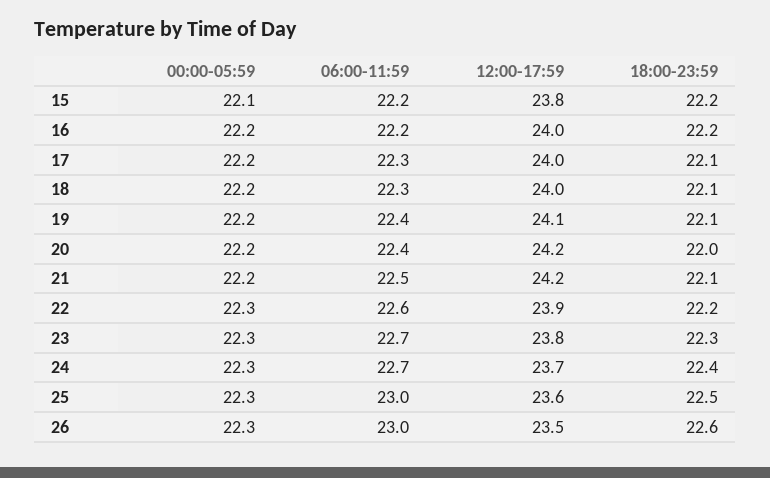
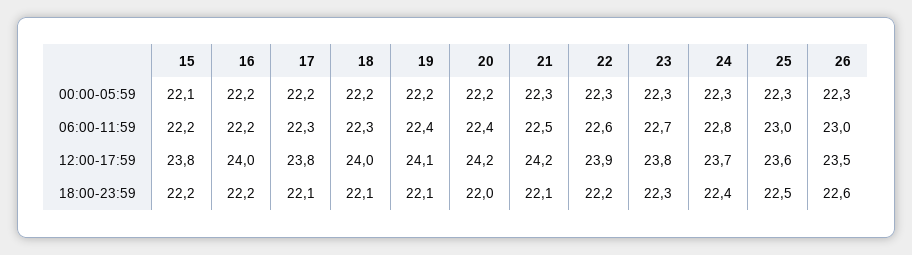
12:00-17:59, 17: 24 -> 23.8
00:00-05:59, 21: 22.2 -> 22.3
06:00-11:59, 24: 22.7 -> 22.8

